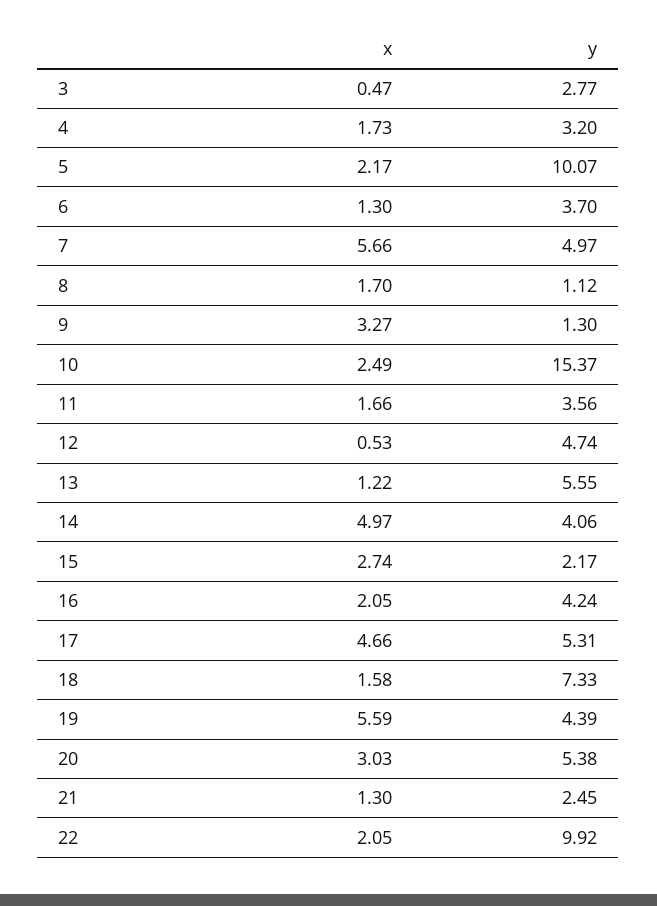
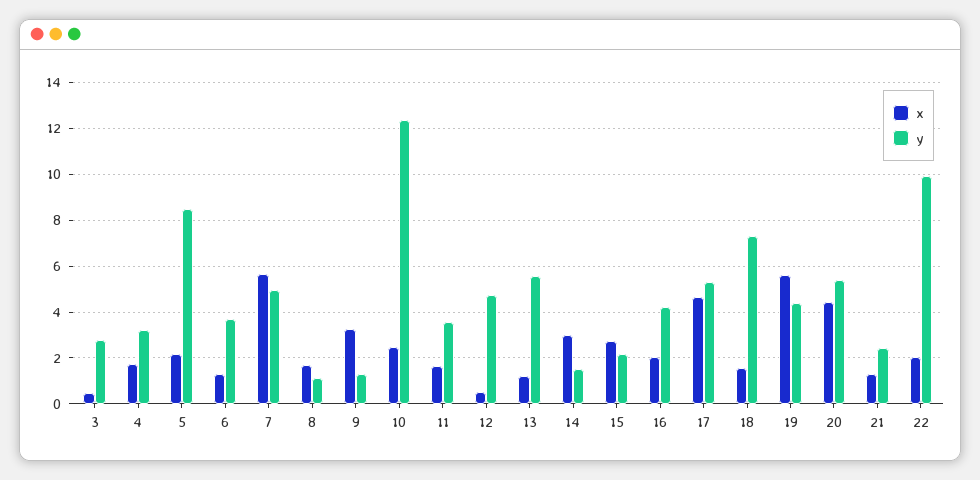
y, 5: 10.07 -> 8.5
y, 10: 15.37 -> 12.5
x, 14: 4.97 -> 3
y, 14: 4.06 -> 1.5
x, 20: 3.03 -> 4.5

